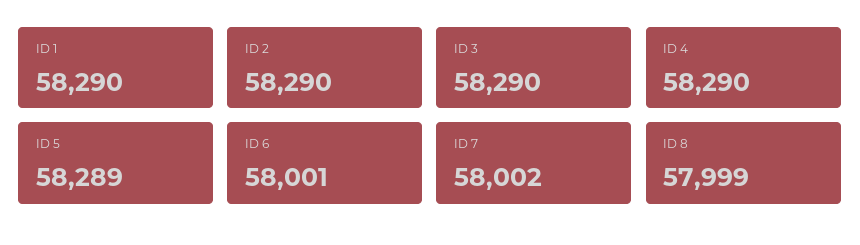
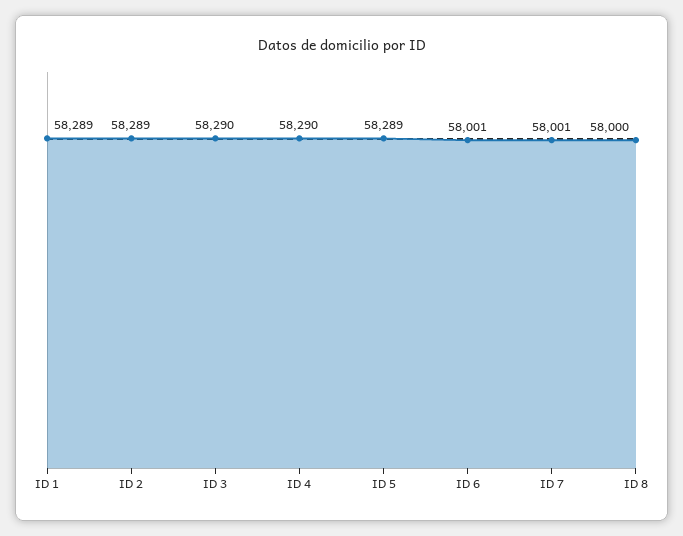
ID 1: 58290 -> 58289
ID 2: 58290 -> 58289
ID 7: 58002 -> 58001
ID 8: 57999 -> 58000

